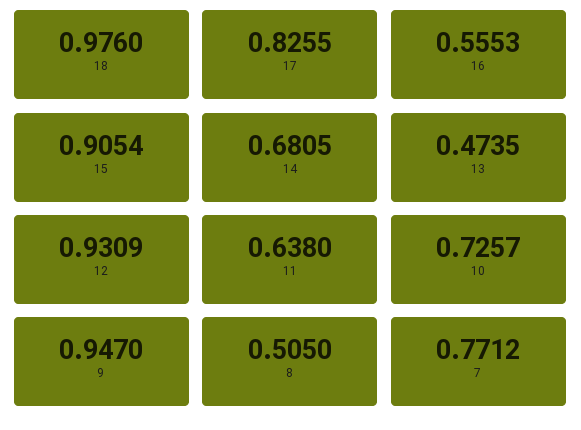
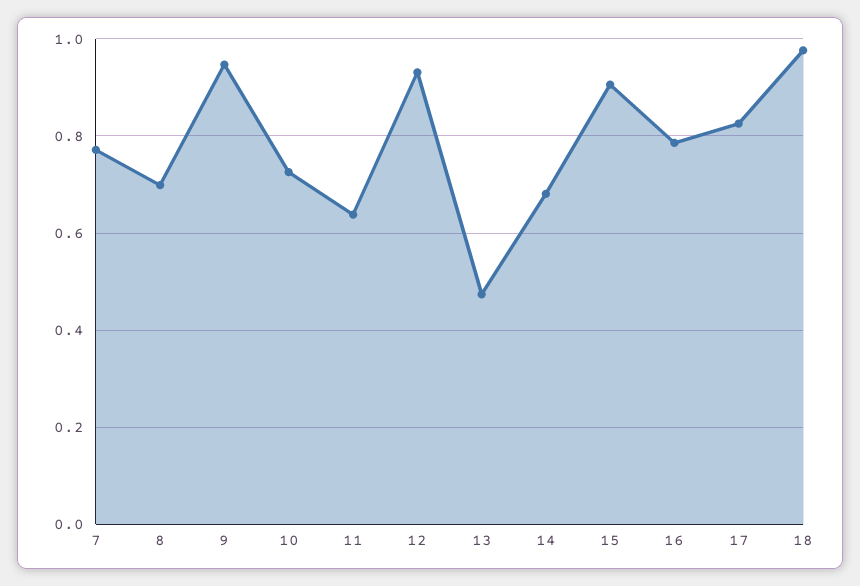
16: 0.5553 -> 0.78
8: 0.505 -> 0.7

